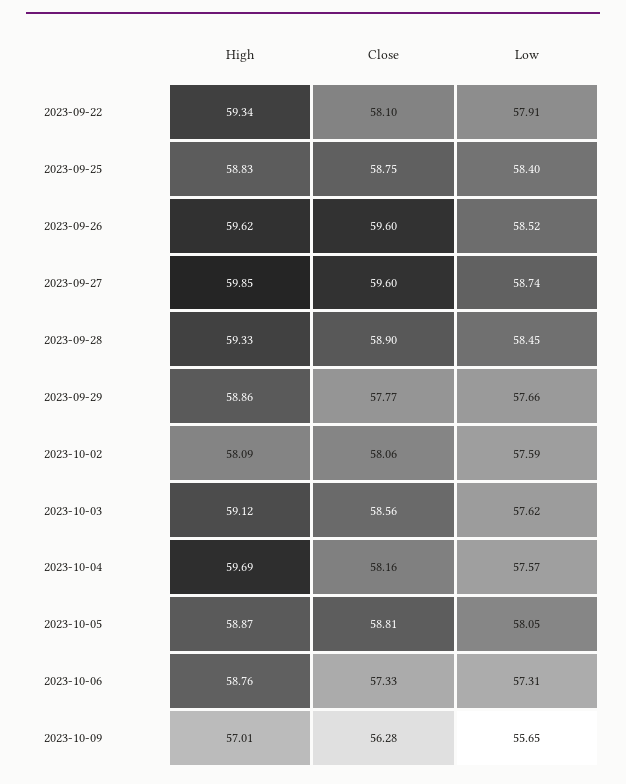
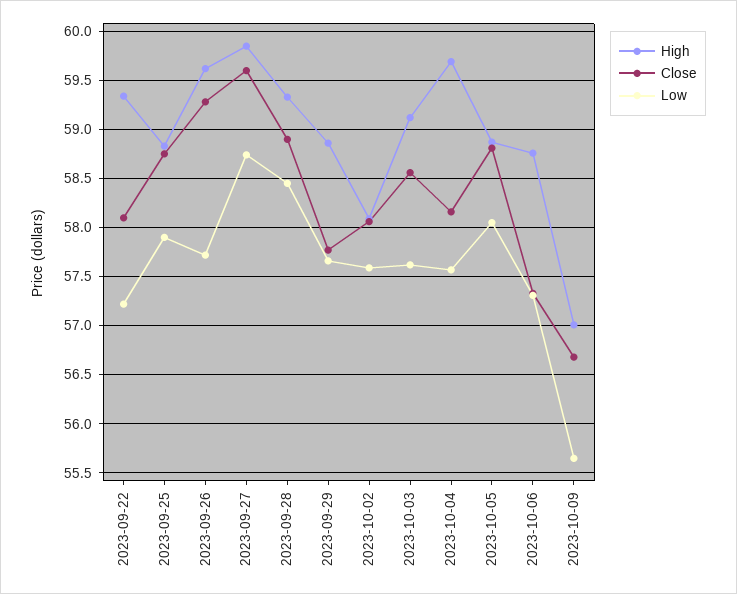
Low, 2023-09-22: 57.91 -> 57.2
Low, 2023-09-25: 58.4 -> 57.9
Close, 2023-09-26: 59.6 -> 59.3
Low, 2023-09-26: 58.52 -> 57.7
Close, 2023-10-09: 56.28 -> 56.7

